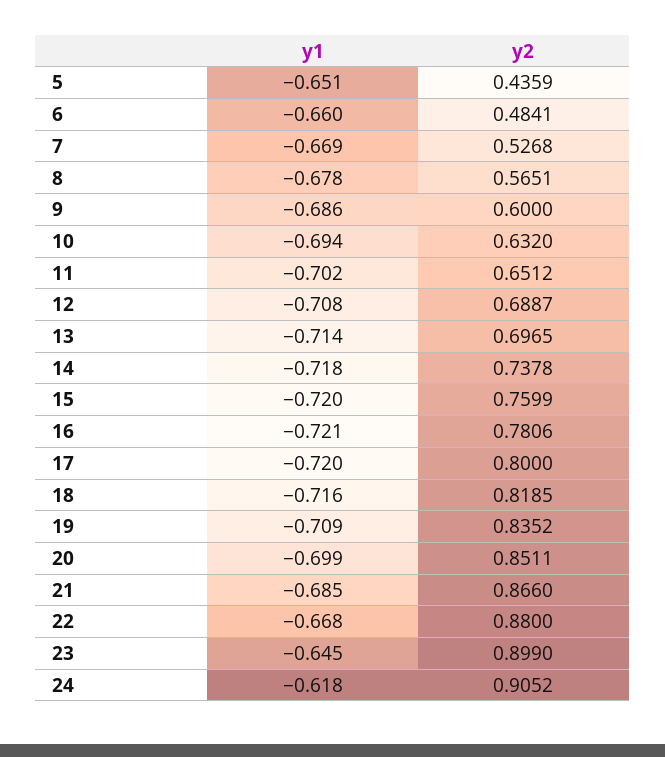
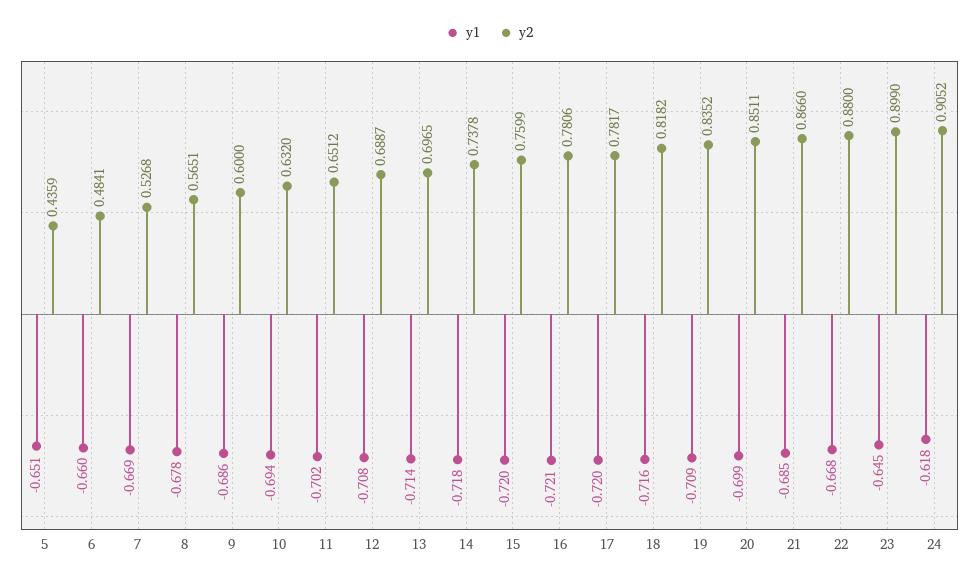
y2, 17: 0.8 -> 0.7817
y2, 18: 0.8185 -> 0.8182

